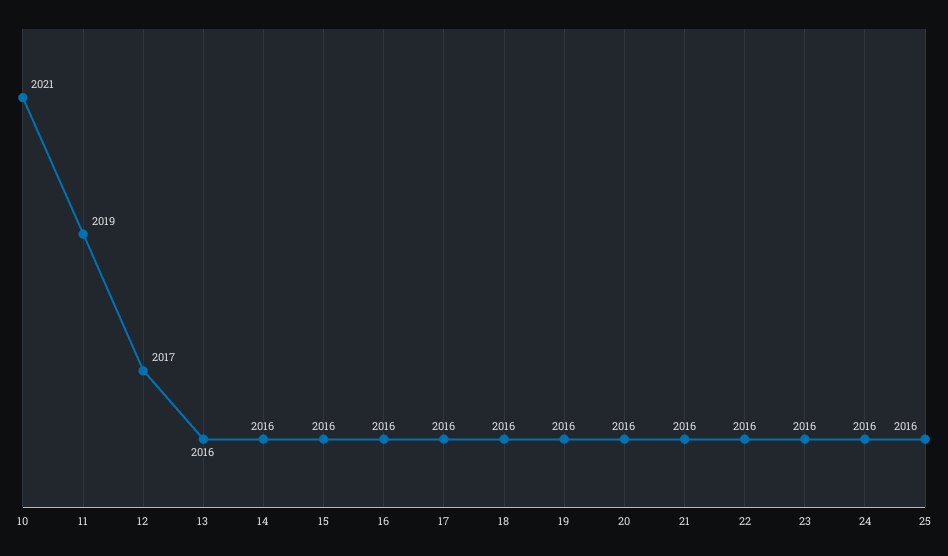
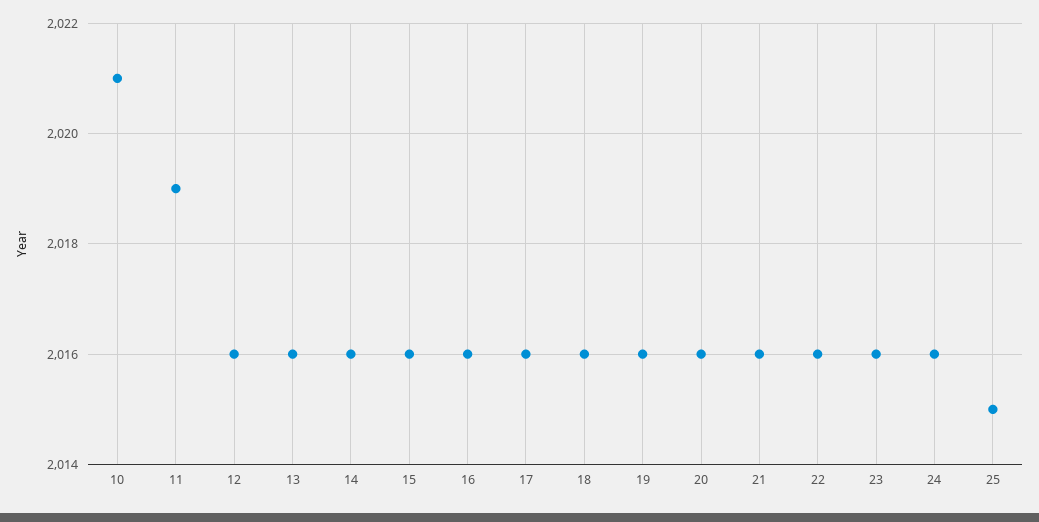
12: 2017 -> 2016
25: 2016 -> 2015

